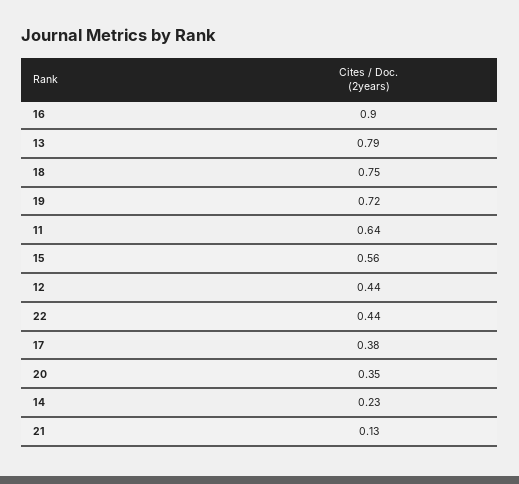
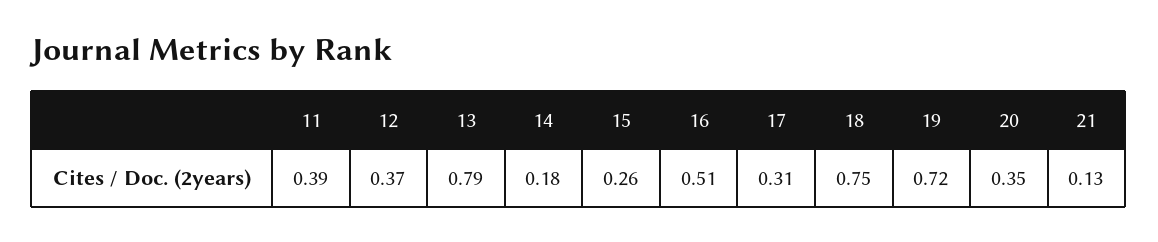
16: 0.9 -> 0.51
11: 0.64 -> 0.39
15: 0.56 -> 0.26
12: 0.44 -> 0.37
22: 0.44 -> none
17: 0.38 -> 0.31
14: 0.23 -> 0.18

